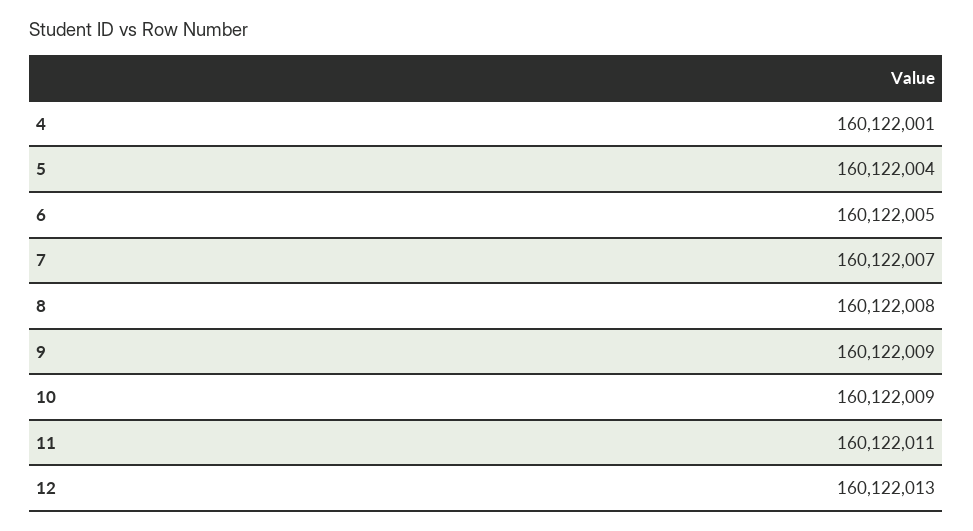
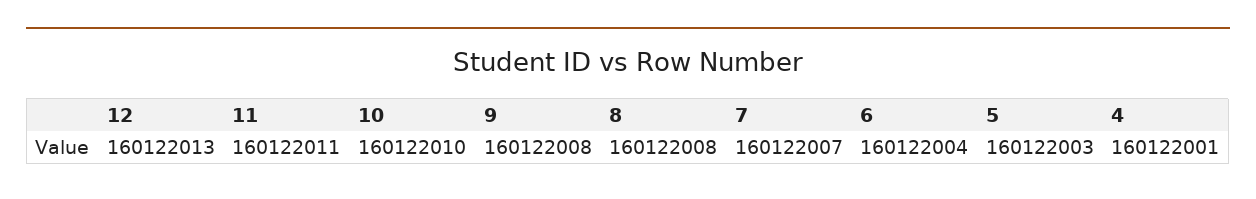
5: 160122004 -> 160122003
6: 160122005 -> 160122004
9: 160122009 -> 160122008
10: 160122009 -> 160122010

